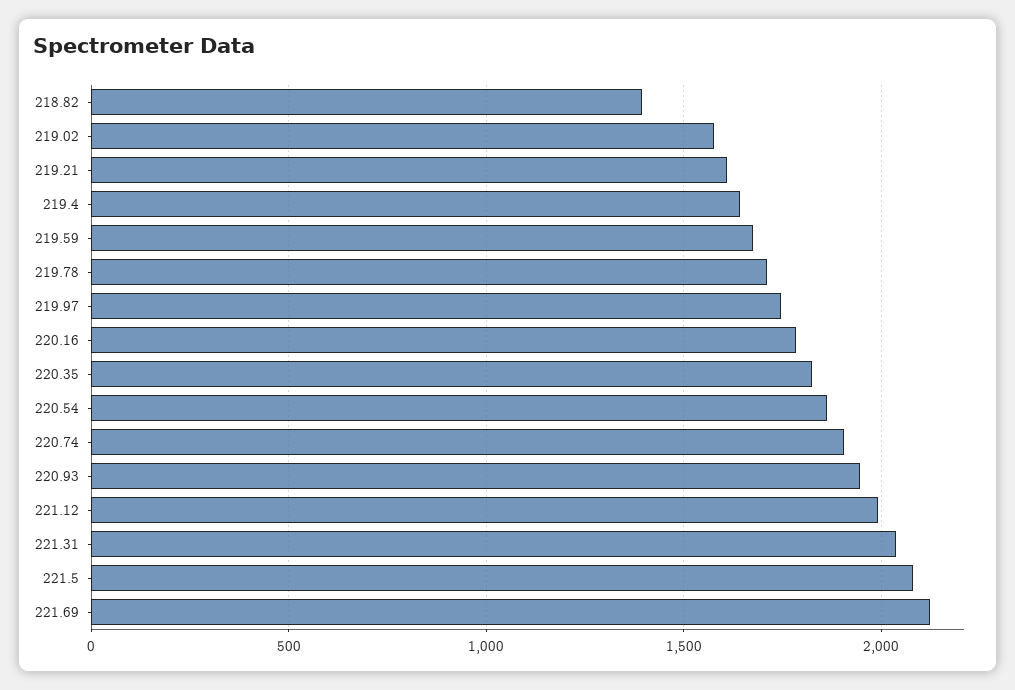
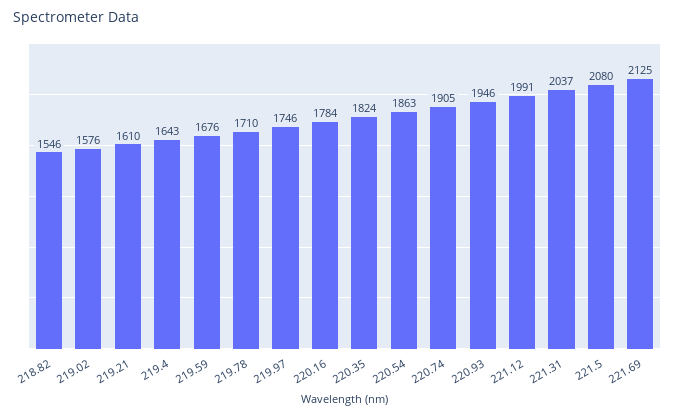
218.82: 1400 -> 1546

